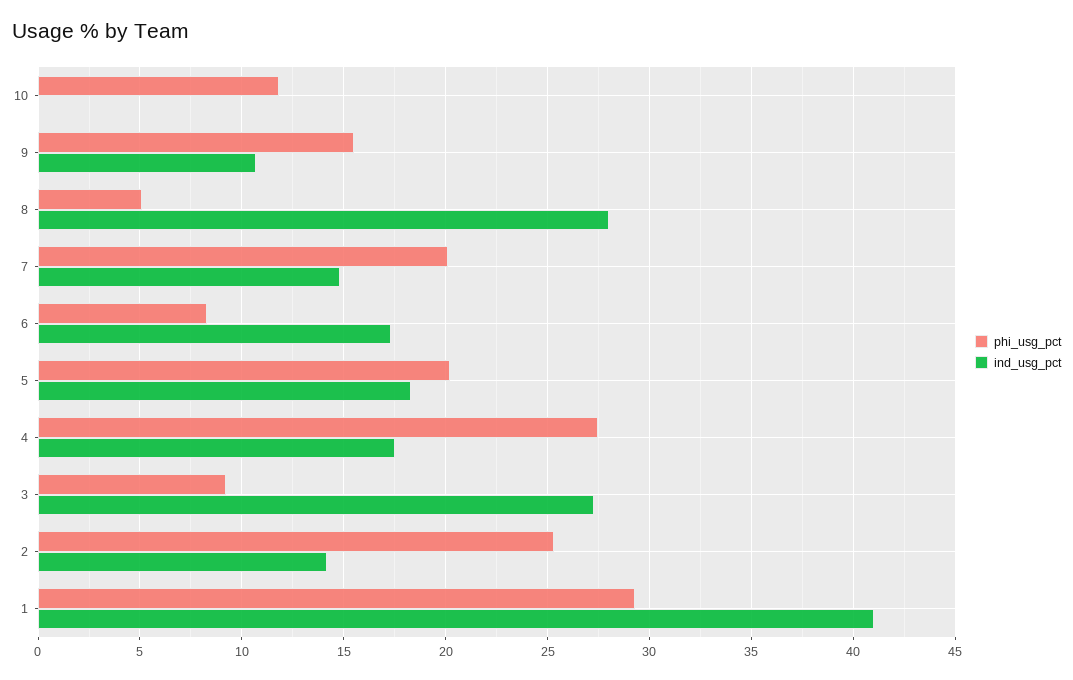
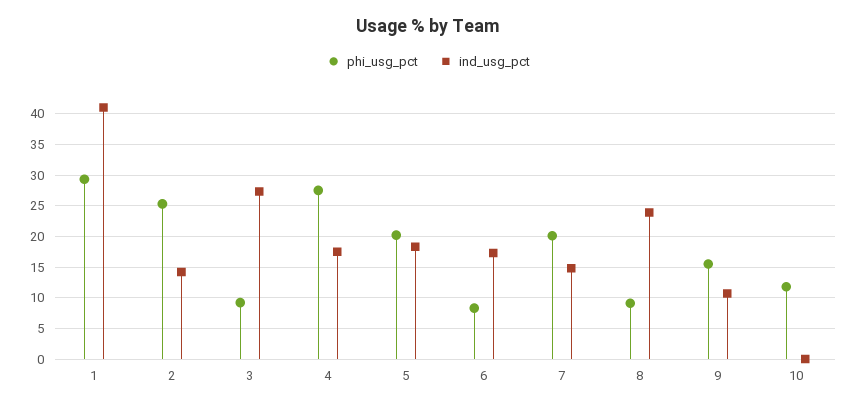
phi_usg_pct, 8: 5 -> 9
ind_usg_pct, 8: 28 -> 24

